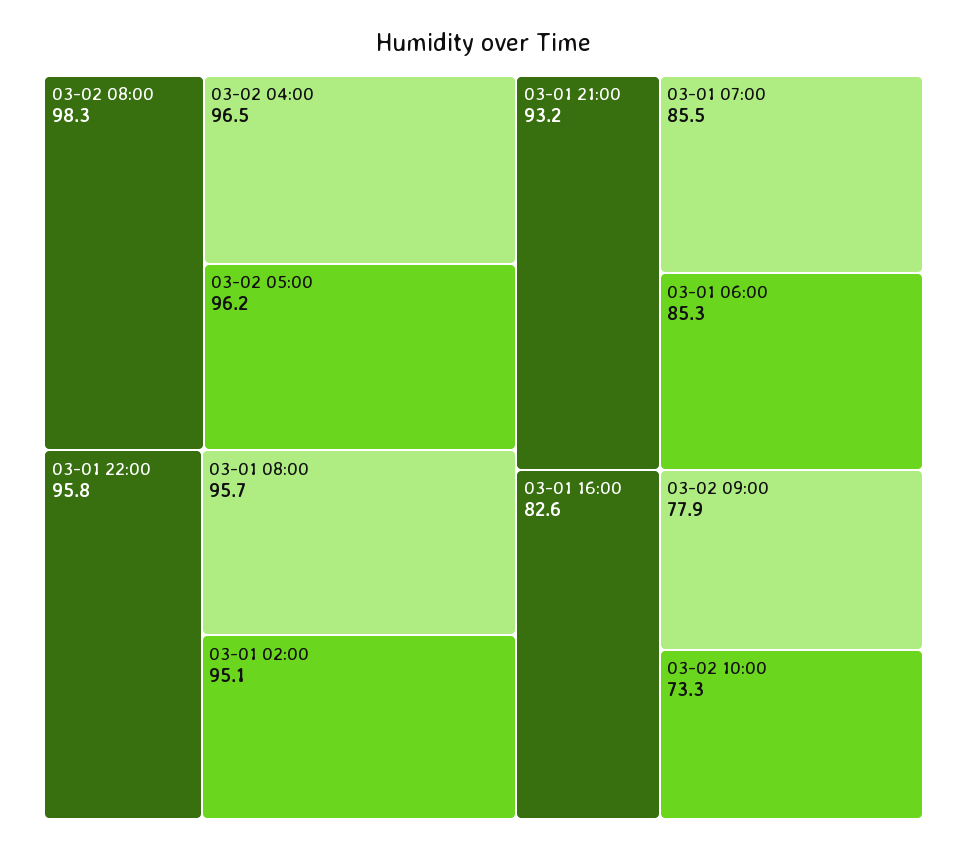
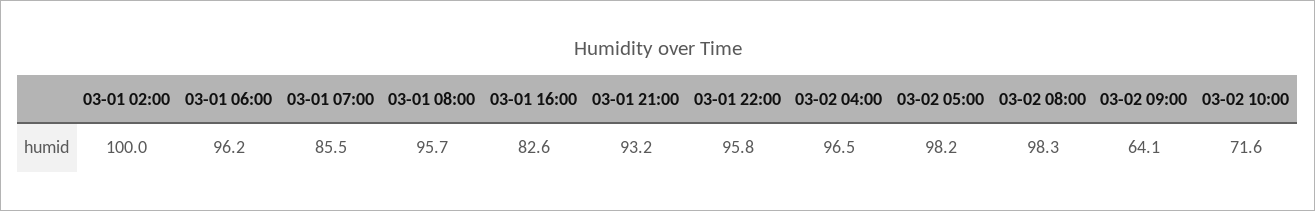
03-02 05:00: 96.2 -> 98.2
03-01 02:00: 95.1 -> 100
03-01 06:00: 85.3 -> 96.2
03-02 09:00: 77.9 -> 64.1
03-02 10:00: 73.3 -> 71.6

